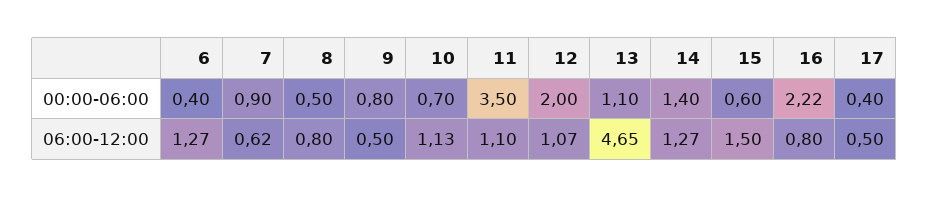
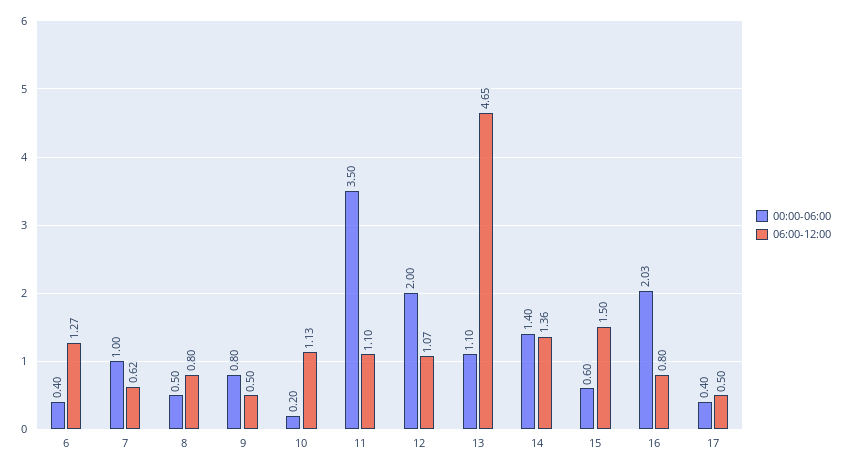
00:00-06:00, 7: 0.9 -> 1
00:00-06:00, 10: 0.7 -> 0.2
00:00-06:00, 16: 2.22 -> 2.03
06:00-12:00, 14: 1.27 -> 1.36

